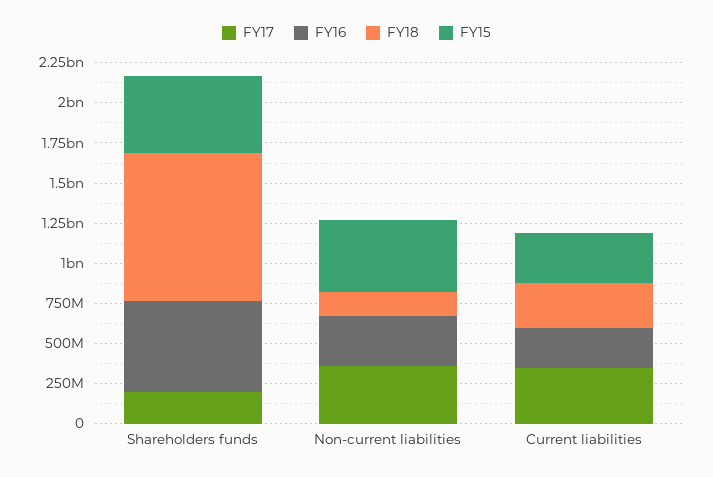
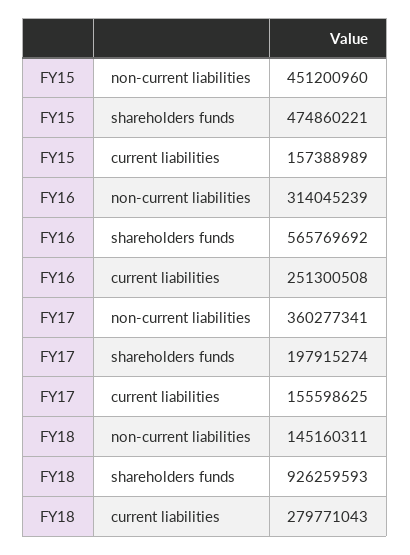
FY17, Current liabilities: 350000000 -> 155598625
FY15, Current liabilities: 300000000 -> 157388989

